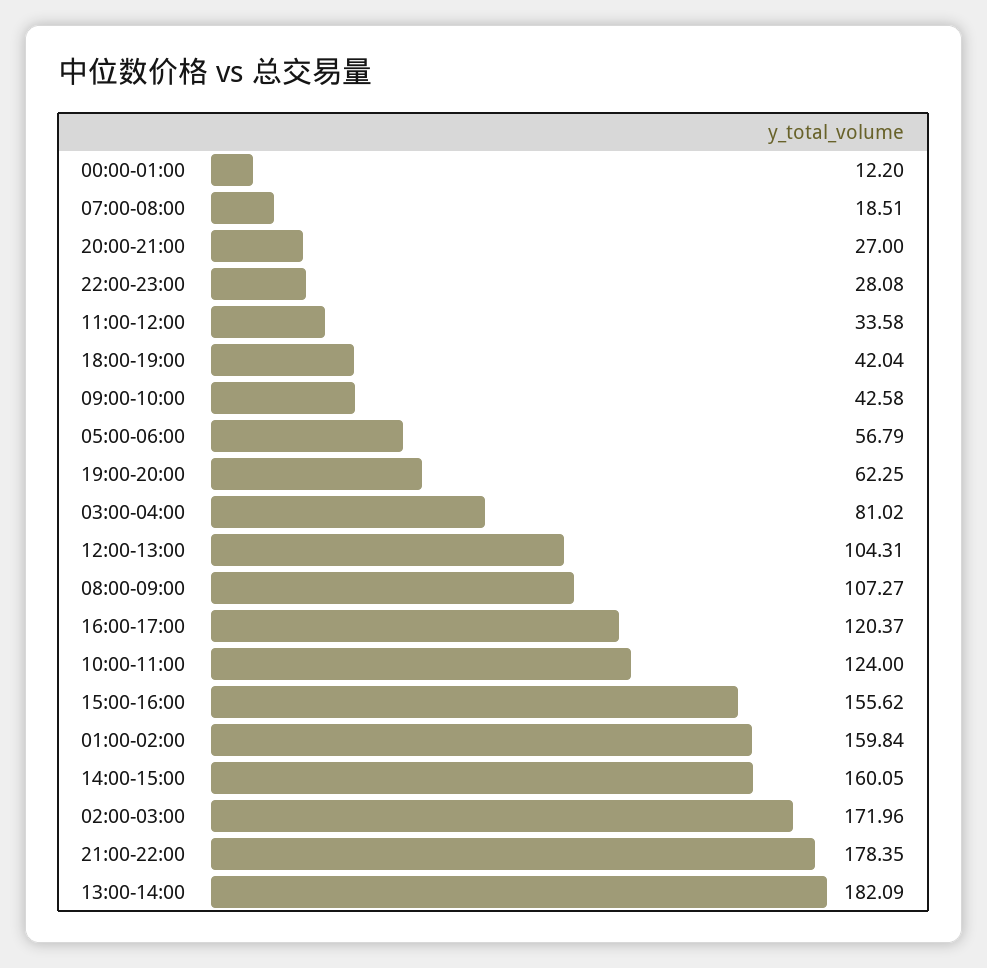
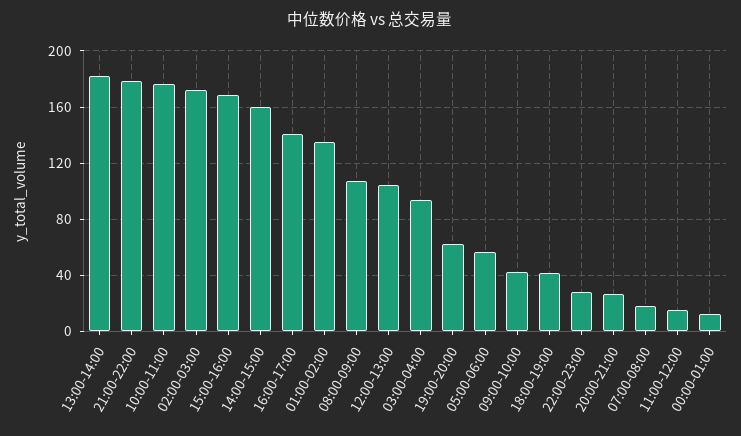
11:00-12:00: 33.58 -> 15
03:00-04:00: 81.02 -> 95
16:00-17:00: 120.37 -> 140
10:00-11:00: 124 -> 175
15:00-16:00: 155.62 -> 170
01:00-02:00: 159.84 -> 135

